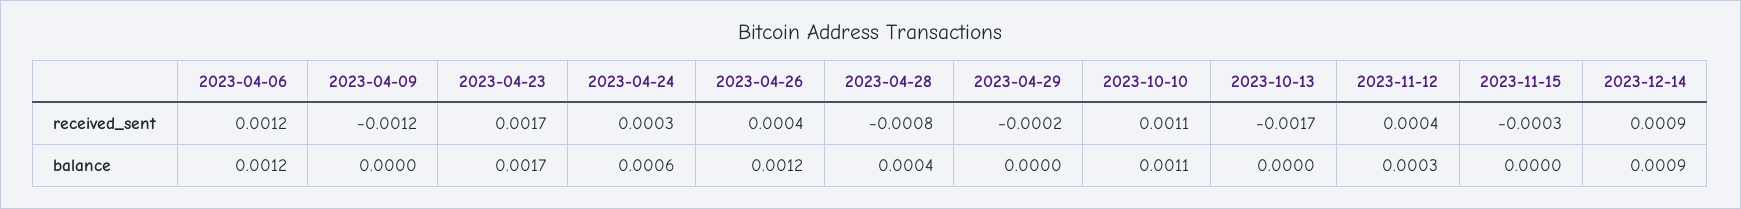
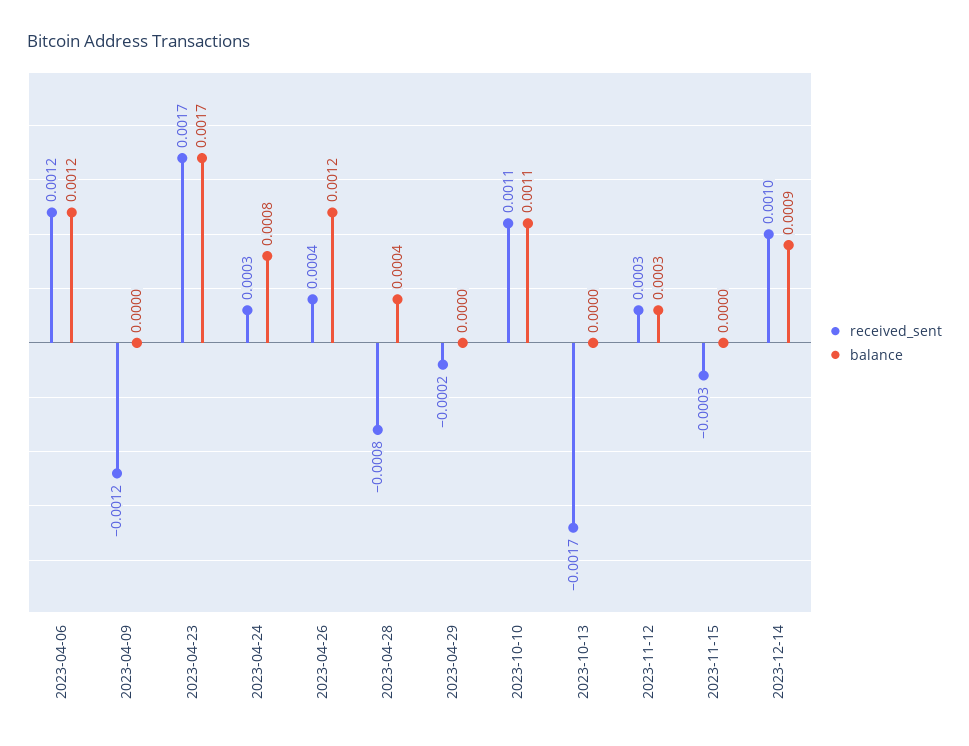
received_sent, 2023-11-12: 0.0004 -> 0.0003
received_sent, 2023-12-14: 0.0009 -> 0.001
balance, 2023-04-24: 0.0006 -> 0.0008

